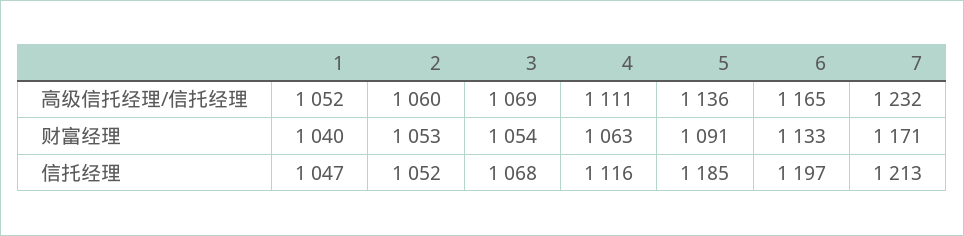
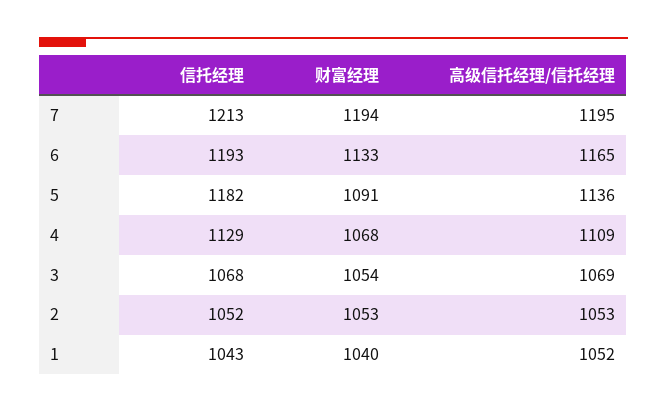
2, 高级信托经理/信托经理: 1060 -> 1053
4, 高级信托经理/信托经理: 1111 -> 1109
7, 高级信托经理/信托经理: 1232 -> 1195
4, 财富经理: 1063 -> 1068
7, 财富经理: 1171 -> 1194
1, 信托经理: 1047 -> 1043
4, 信托经理: 1116 -> 1129
5, 信托经理: 1185 -> 1182
6, 信托经理: 1197 -> 1193

